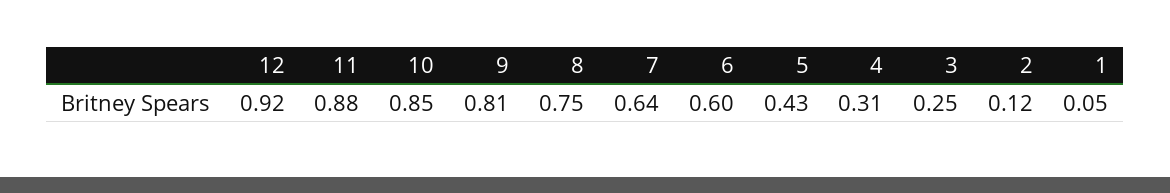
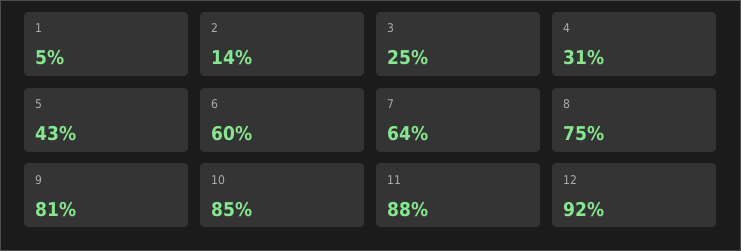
2: 0.12 -> 0.14

